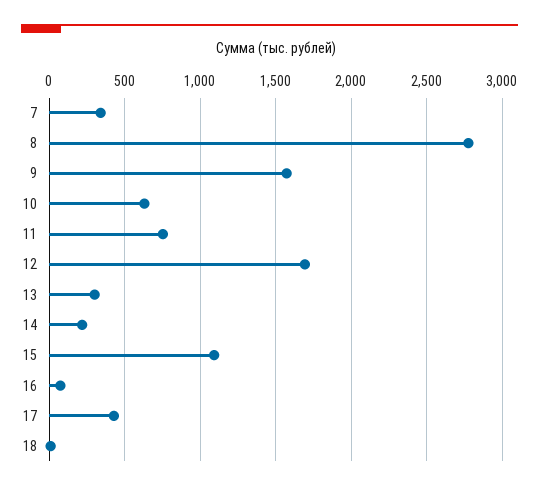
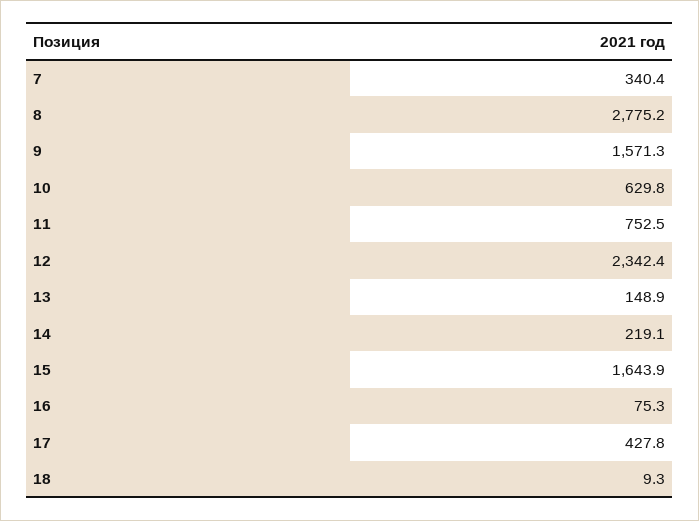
12: 1700 -> 2342.4
13: 300 -> 148.9
15: 1100 -> 1643.9

